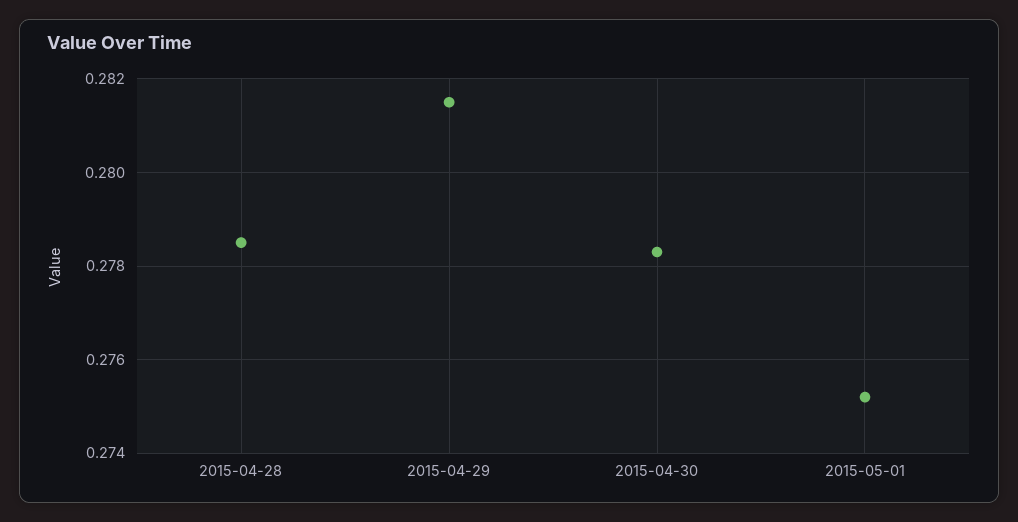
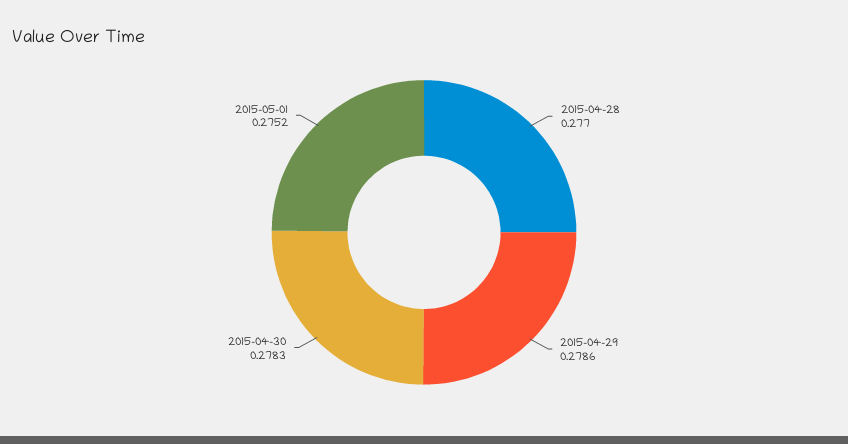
2015-04-28: 0.2785 -> 0.277
2015-04-29: 0.2815 -> 0.2786

